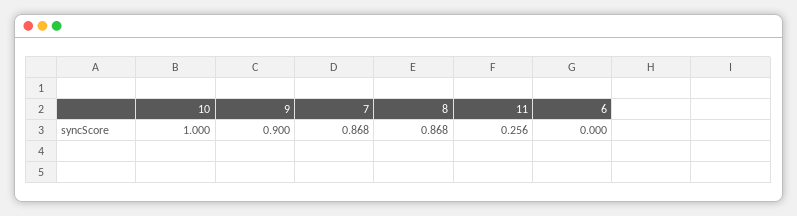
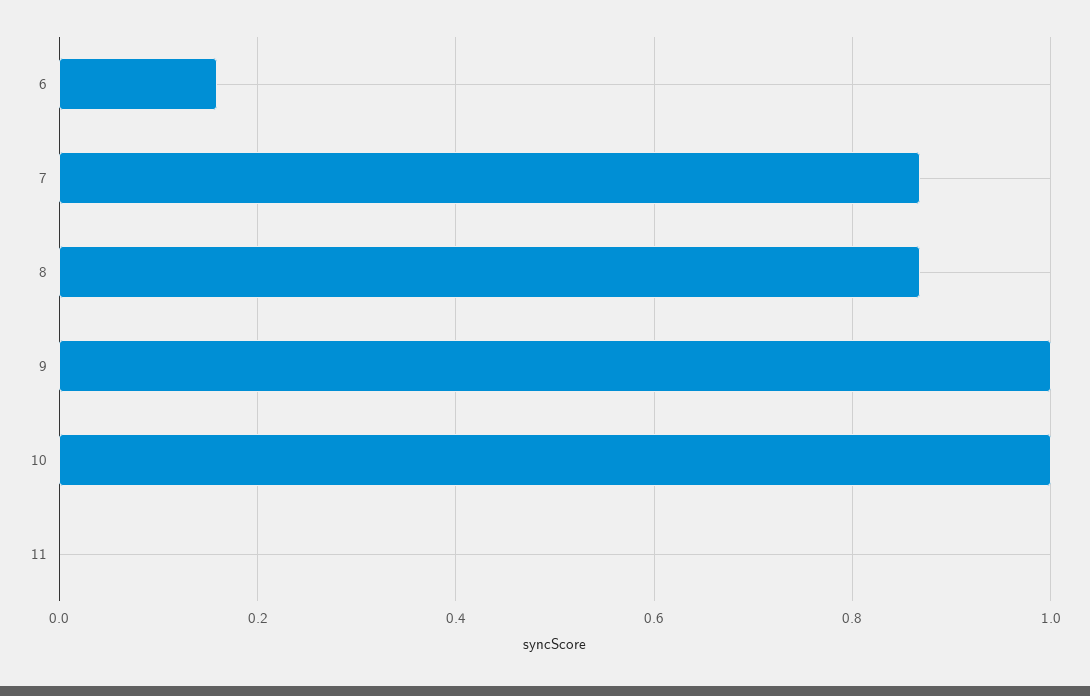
9: 0.9 -> 1
11: 0.256 -> 0
6: 0 -> 0.16

